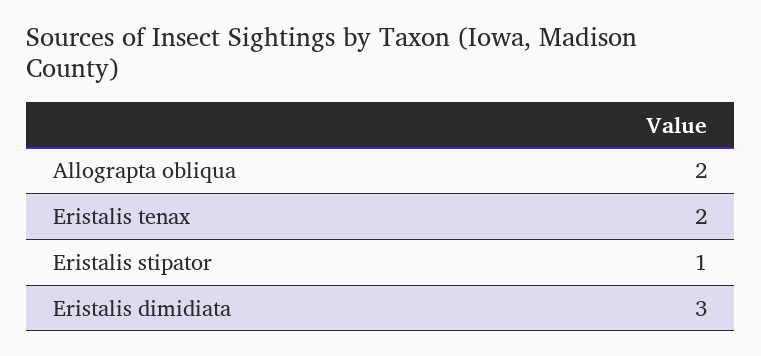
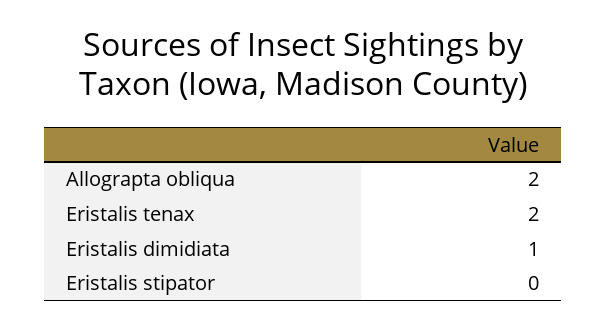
Eristalis stipator: 1 -> 0
Eristalis dimidiata: 3 -> 1

